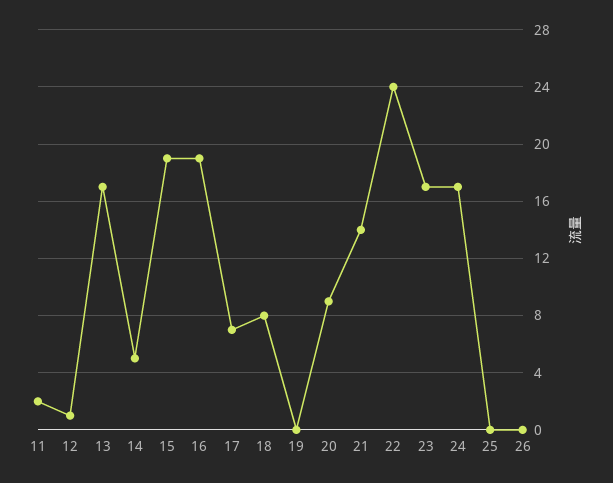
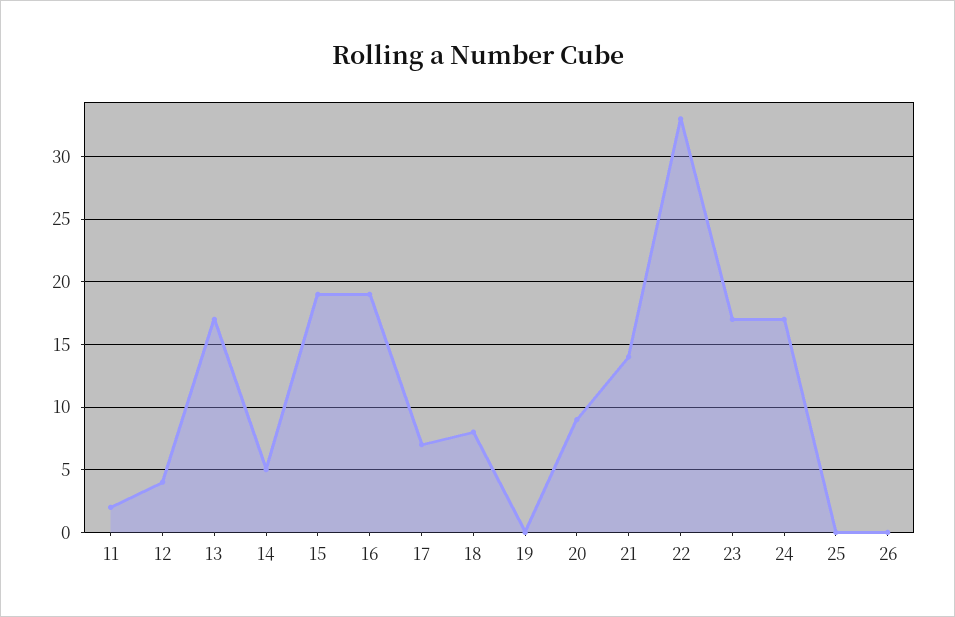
12: 1 -> 4
22: 24 -> 33

